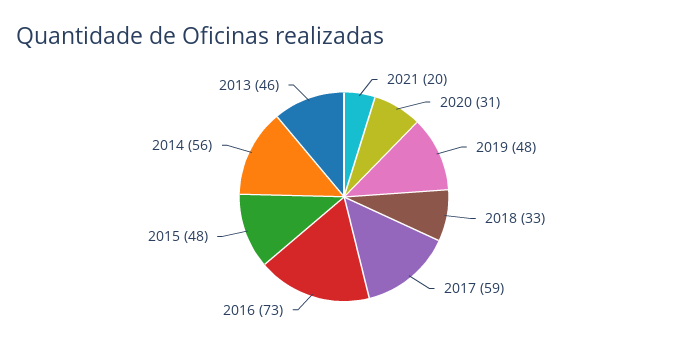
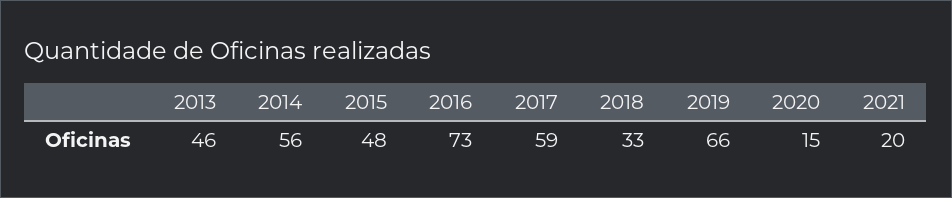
2020: 31 -> 15
2019: 48 -> 66

